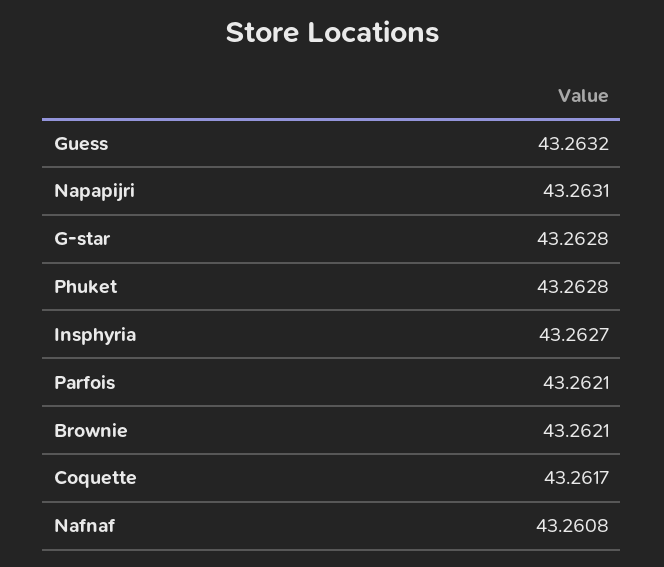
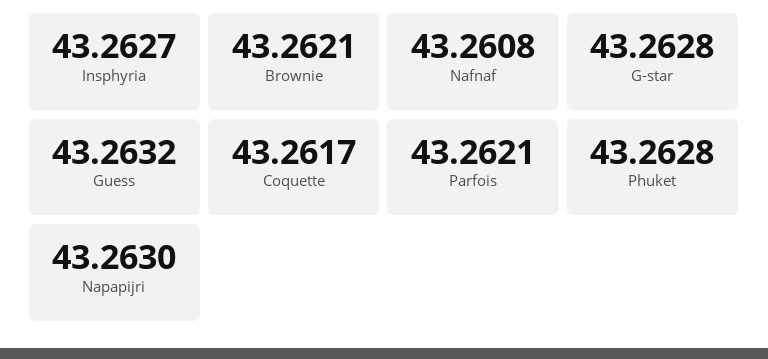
Napapijri: 43.2631 -> 43.263

